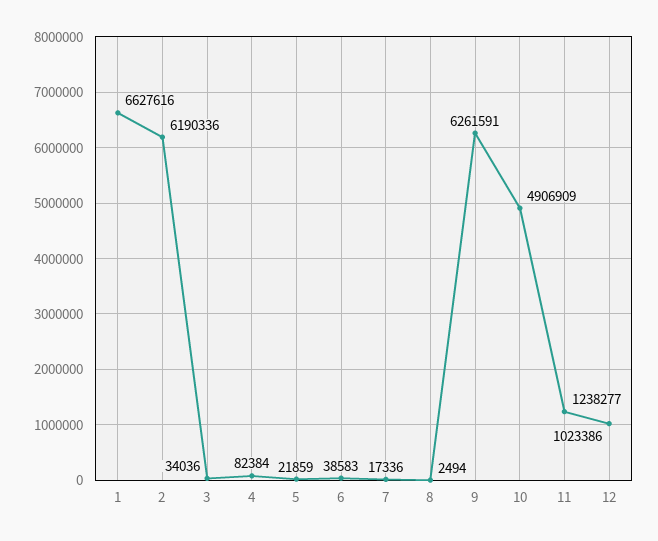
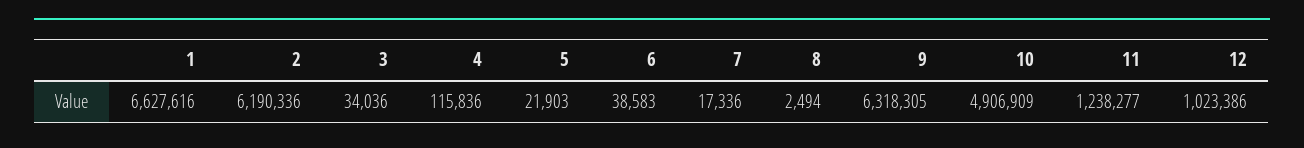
4: 82384 -> 115836
5: 21859 -> 21903
9: 6261591 -> 6318305

